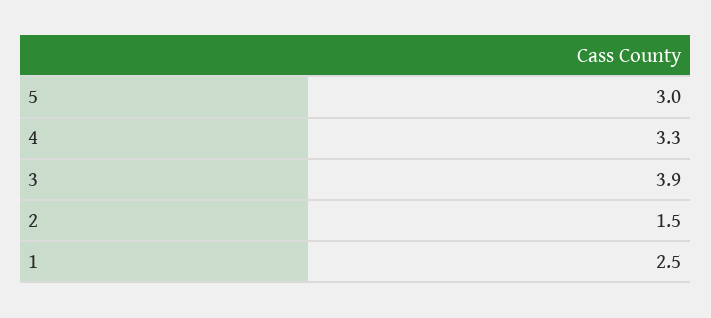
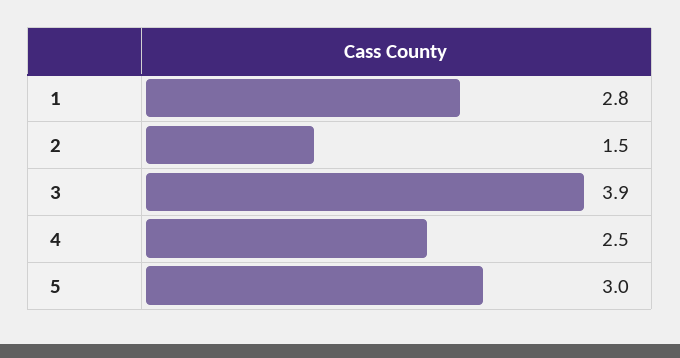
4: 3.3 -> 2.5
1: 2.5 -> 2.8

